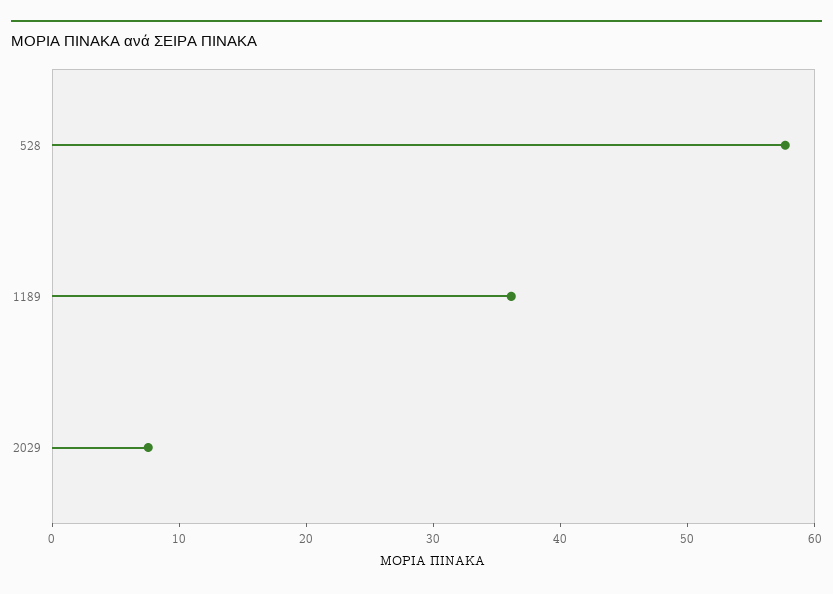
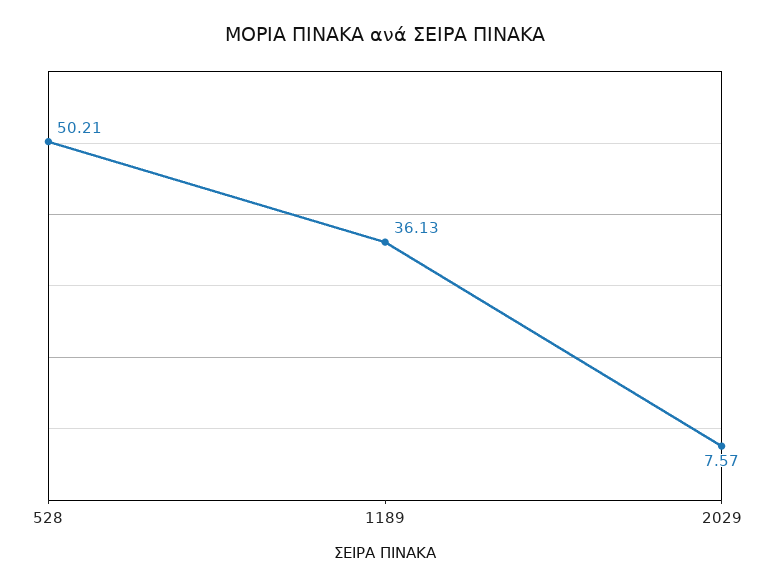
528: 58 -> 50.21

